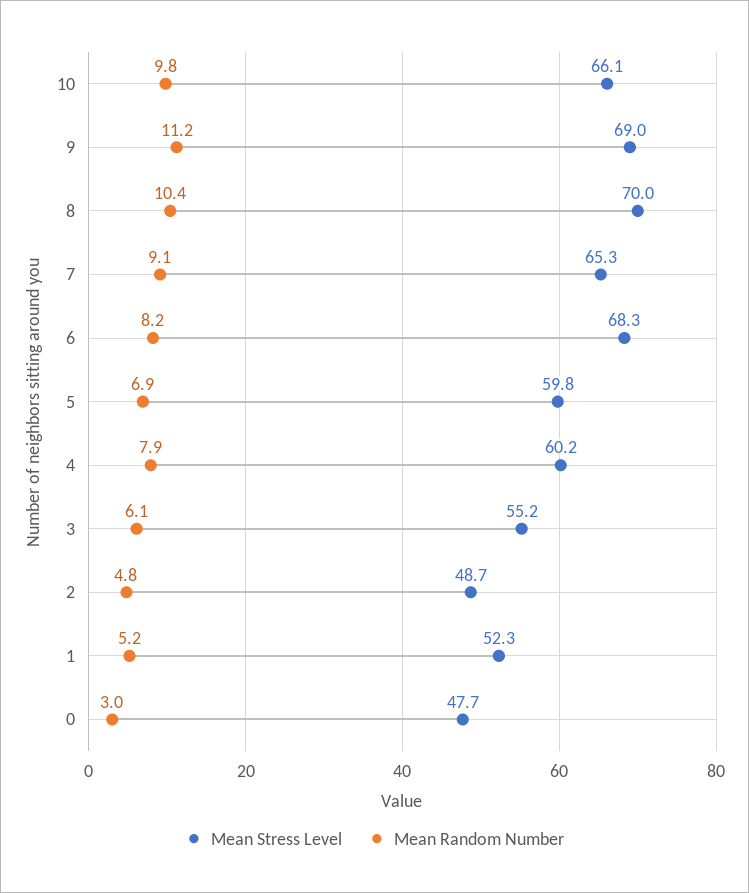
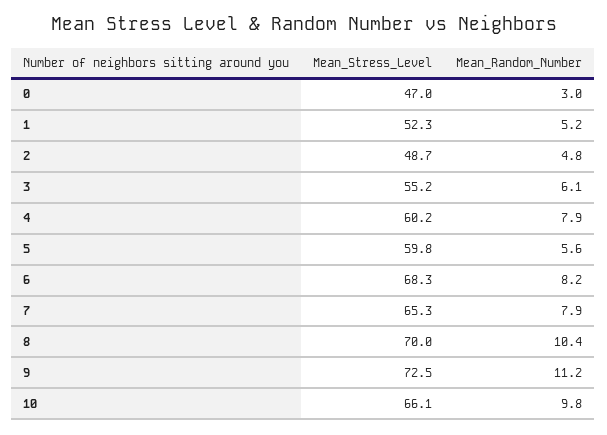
Mean Stress Level, 9: 69 -> 72.5
Mean Random Number, 7: 9.1 -> 7.9
Mean Random Number, 5: 6.9 -> 5.6
Mean Stress Level, 0: 47.7 -> 47

